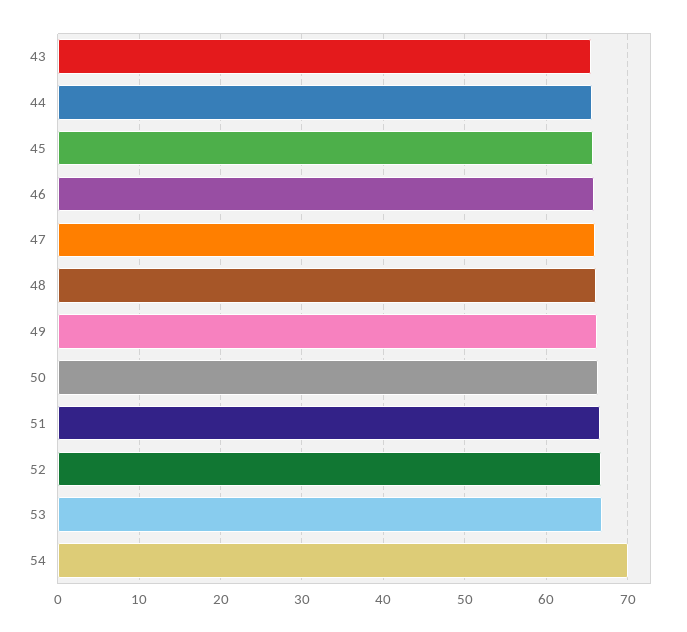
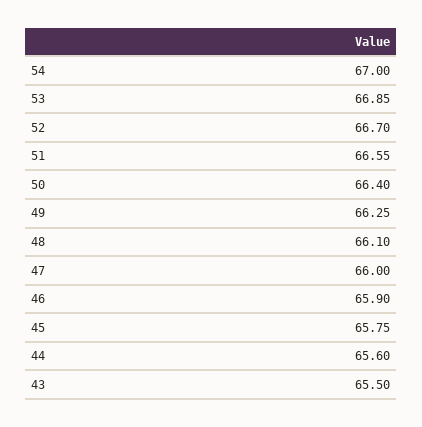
54: 70 -> 67

